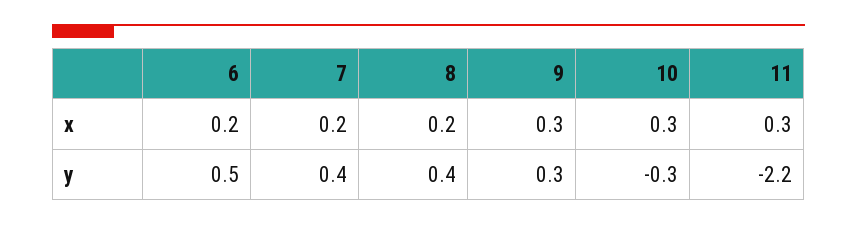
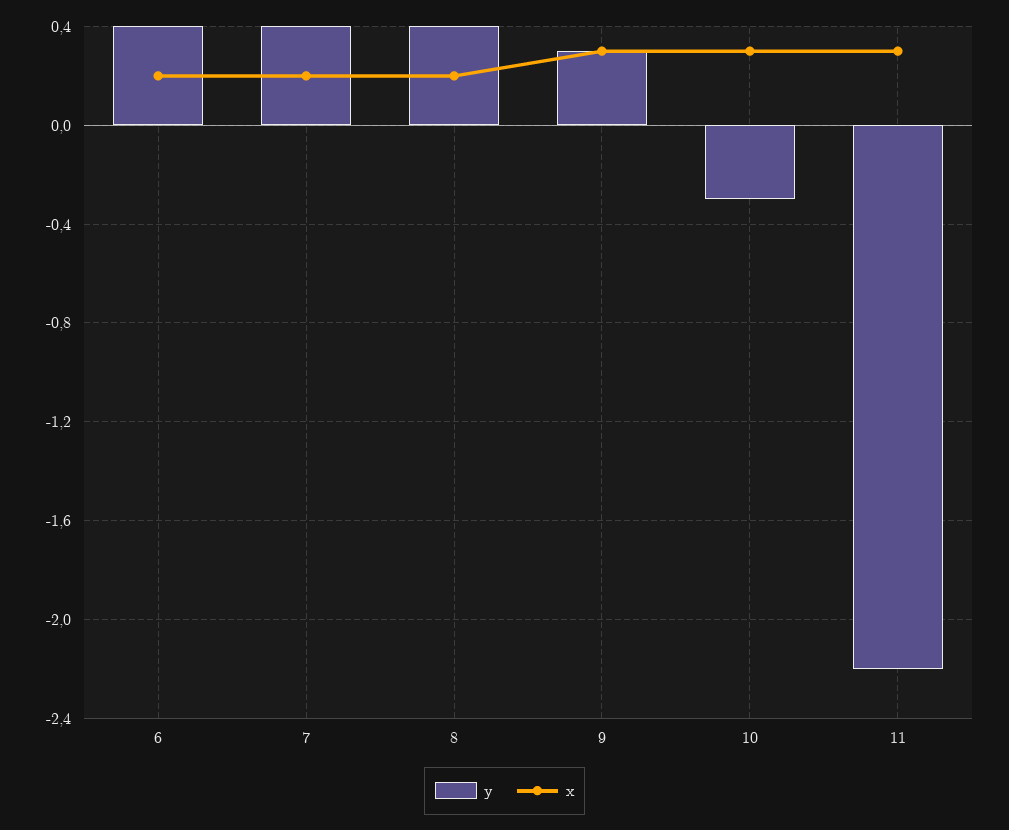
y, 6: 0.5 -> 0.4

